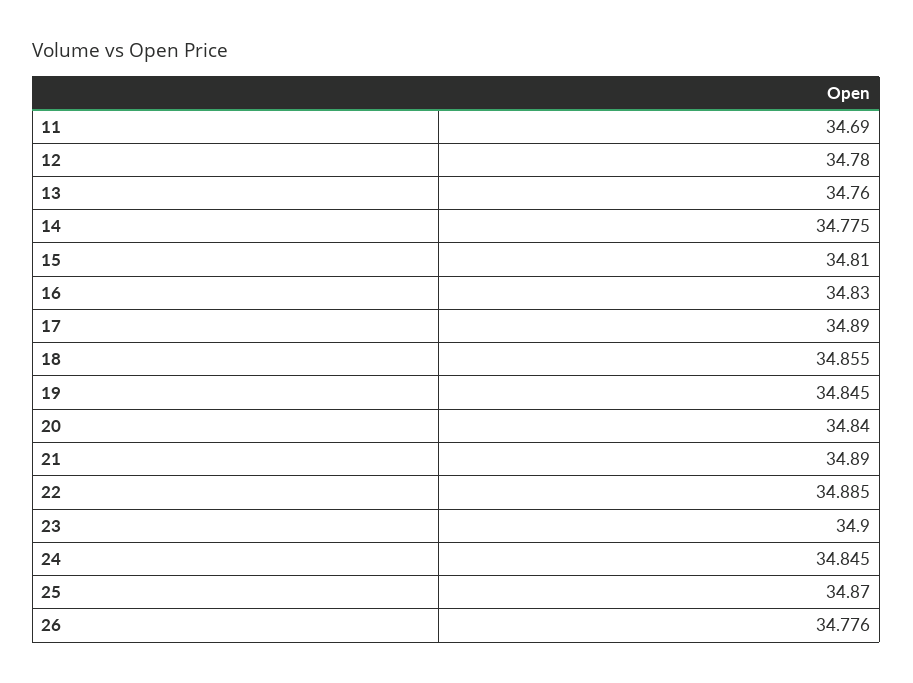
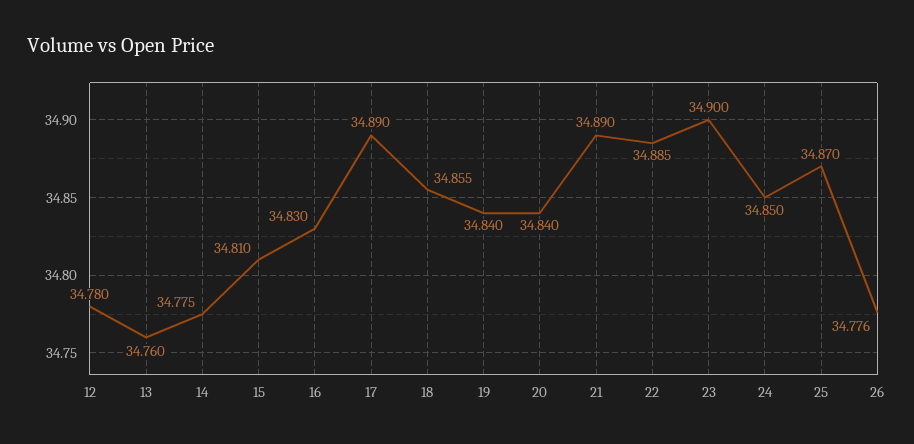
11: 34.69 -> none
19: 34.845 -> 34.84
24: 34.845 -> 34.85

